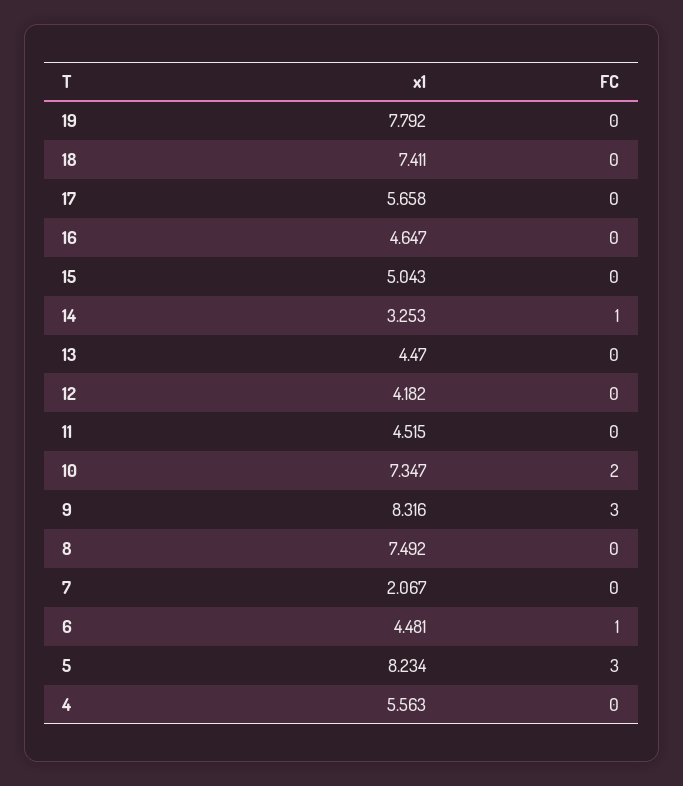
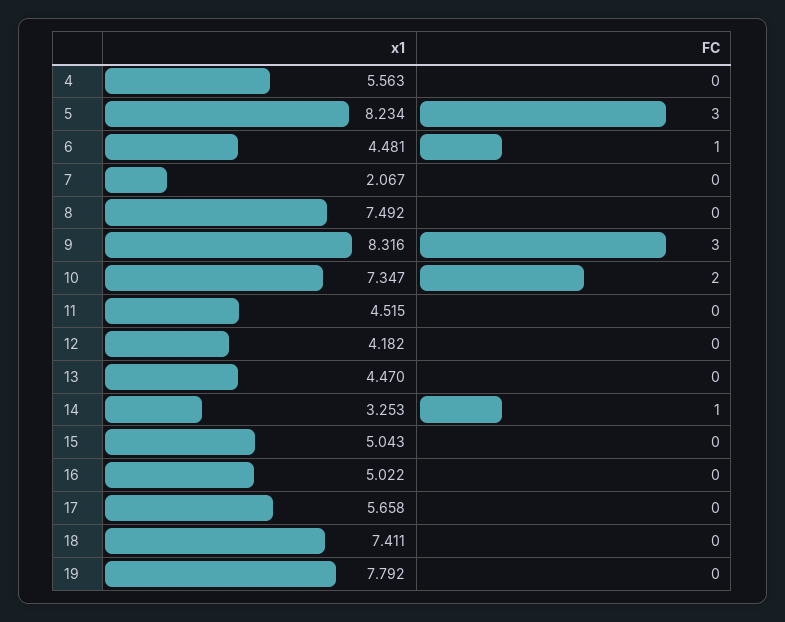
x1, 16: 4.647 -> 5.022

